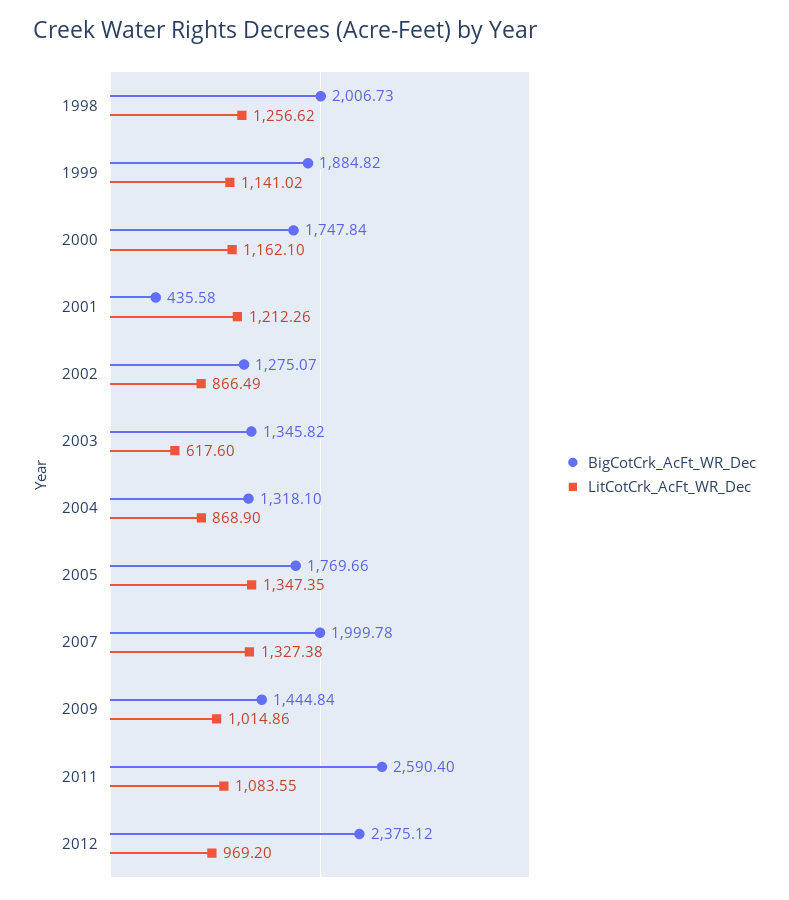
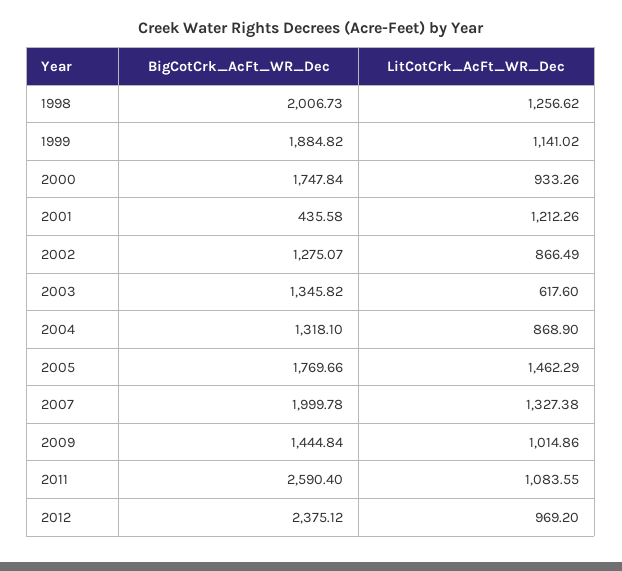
LitCotCrk_AcFt_WR_Dec, 2000: 1162.1 -> 933.26
LitCotCrk_AcFt_WR_Dec, 2005: 1347.35 -> 1462.29

